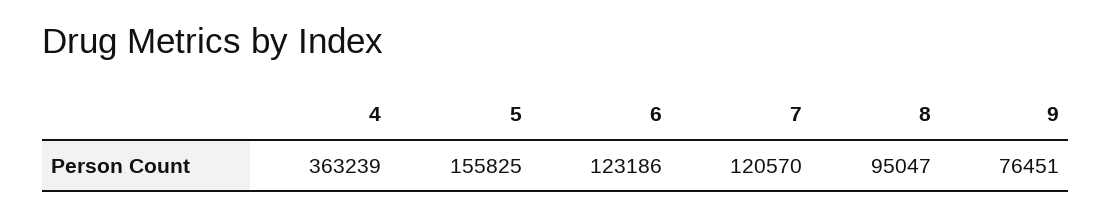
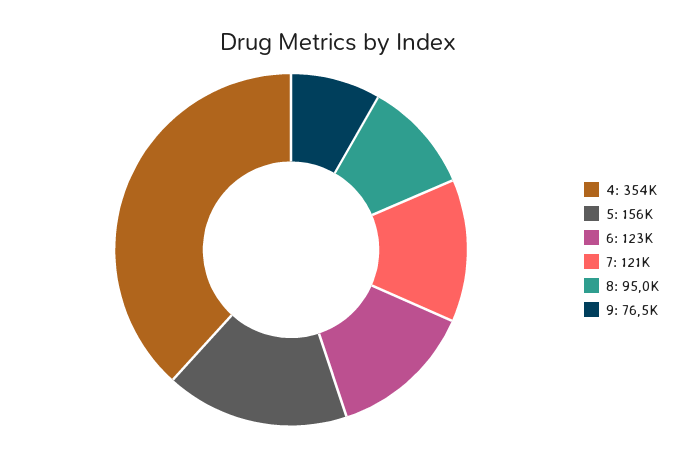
4: 363239 -> 354000

